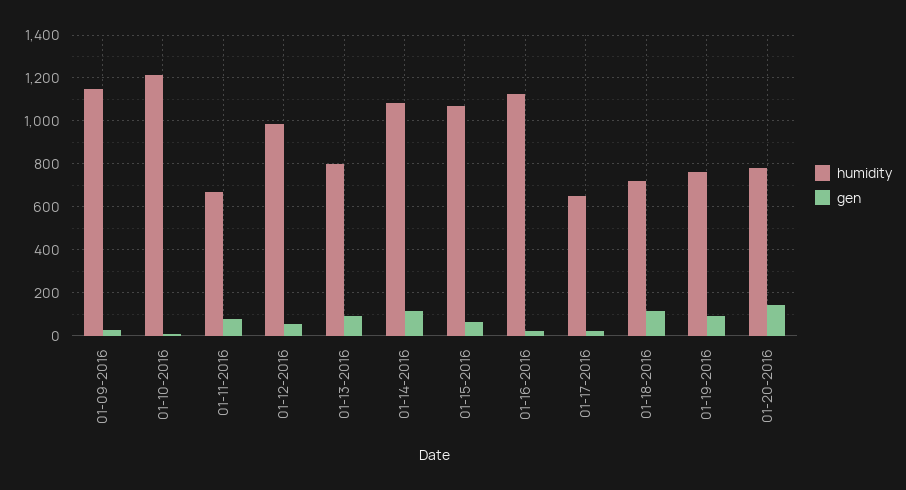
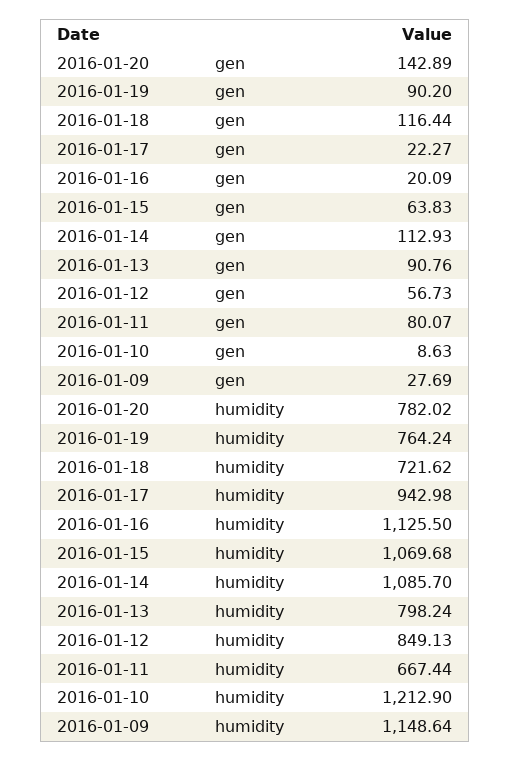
humidity, 01-12-2016: 1000 -> 849.13
humidity, 01-17-2016: 650 -> 942.98

